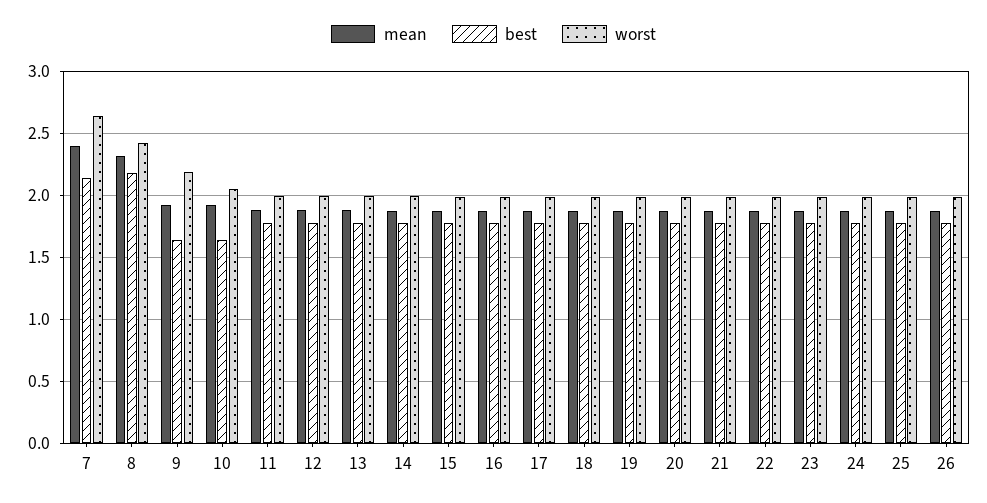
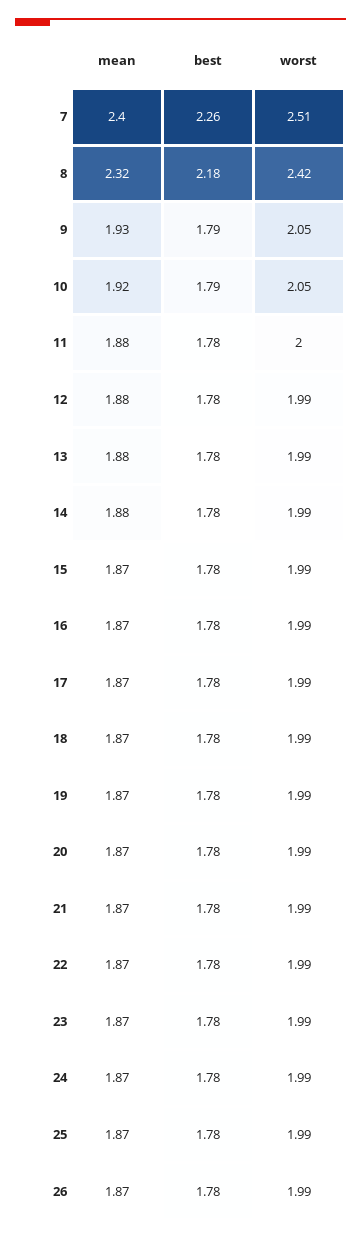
best, 7: 2.15 -> 2.26
worst, 7: 2.65 -> 2.51
best, 9: 1.65 -> 1.79
worst, 9: 2.2 -> 2.05
best, 10: 1.65 -> 1.79

